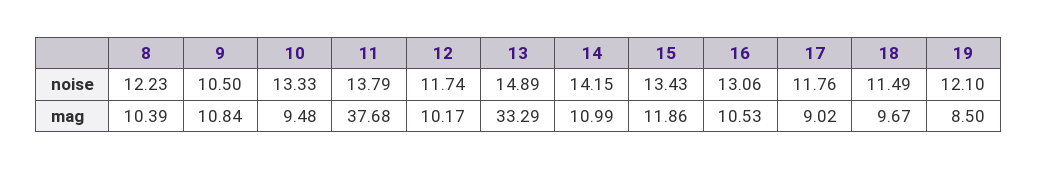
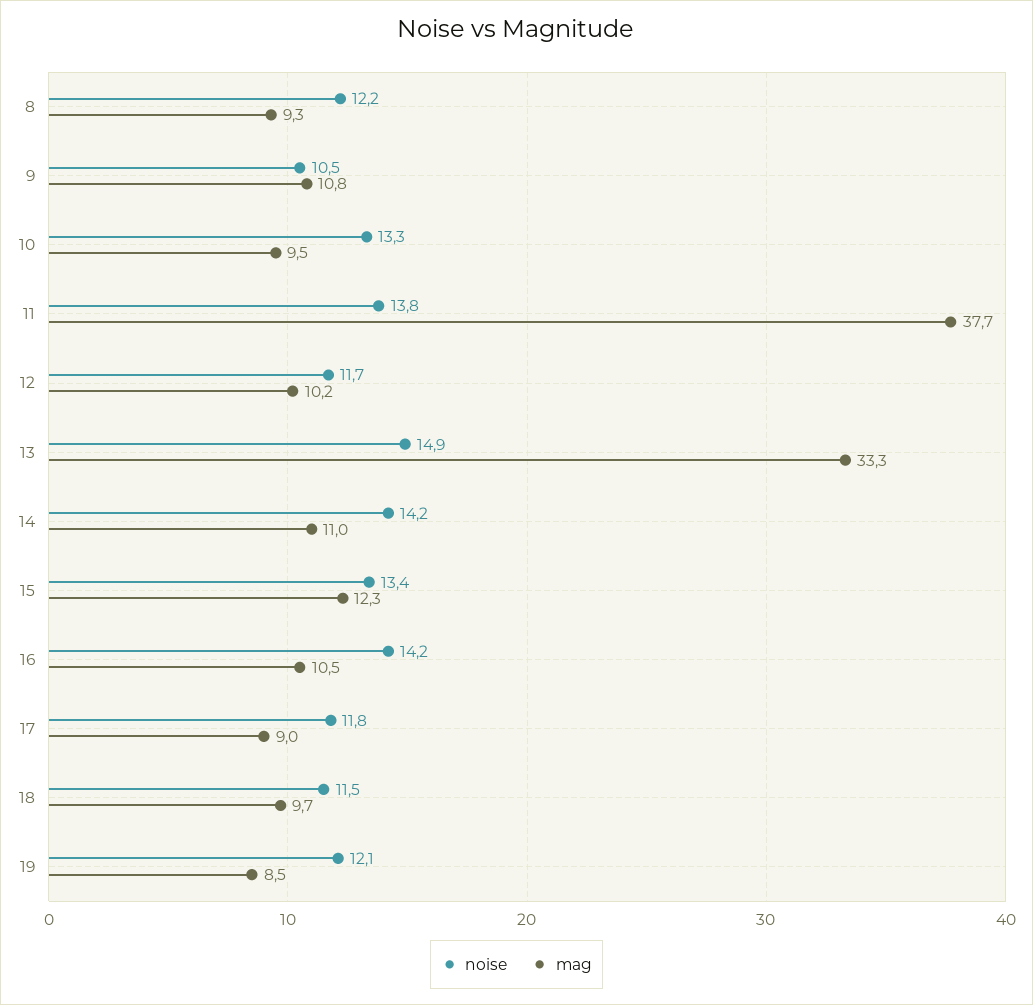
noise, 16: 13.06 -> 14.2
mag, 8: 10.39 -> 9.3
mag, 15: 11.86 -> 12.3

